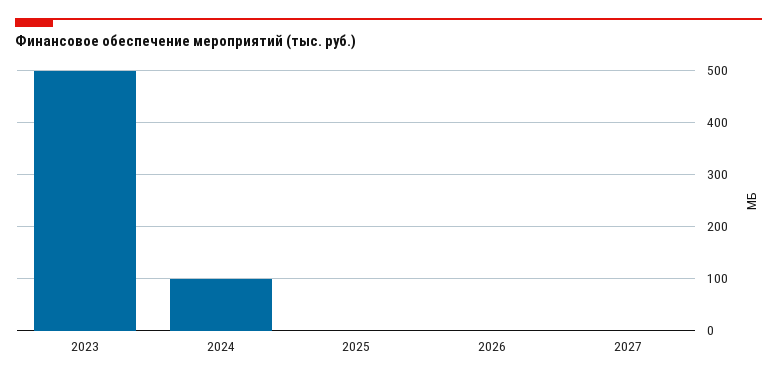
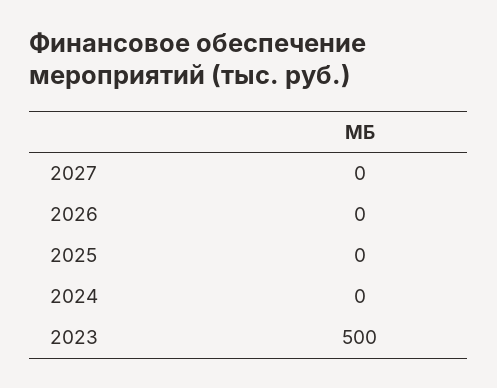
2024: 100 -> 0

